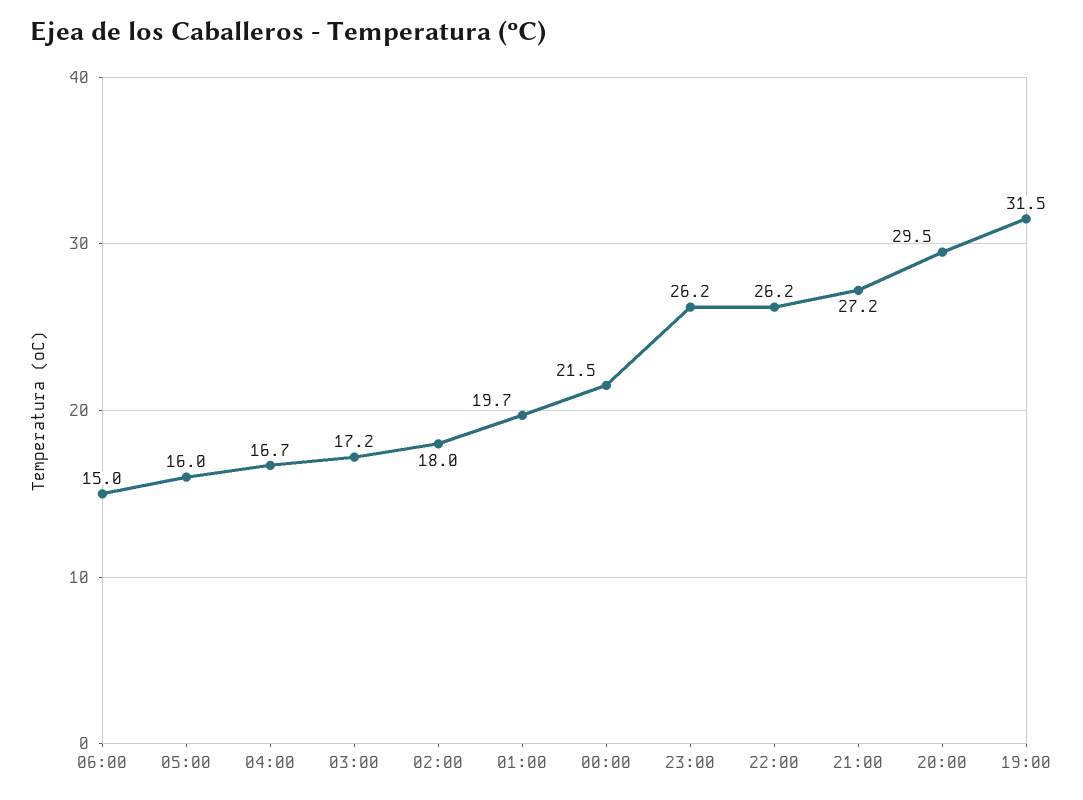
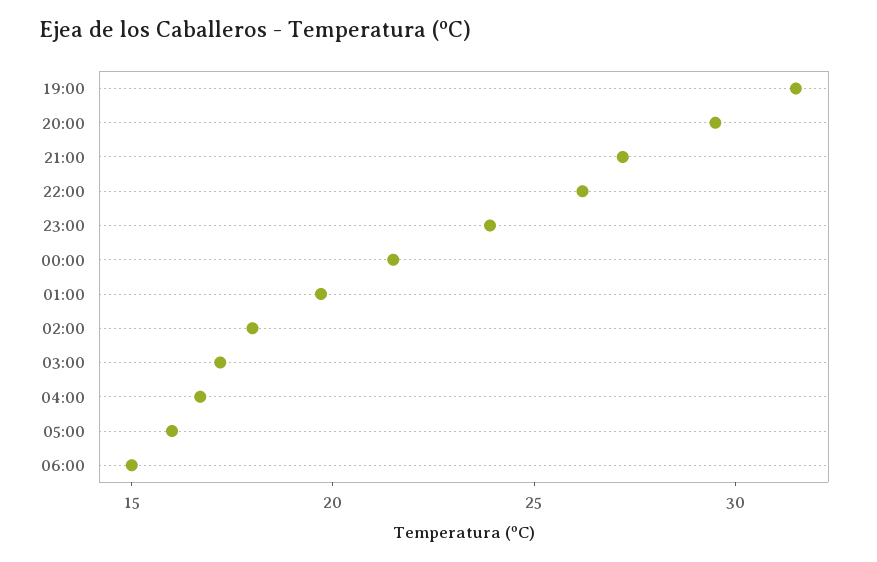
23:00: 26.2 -> 24

